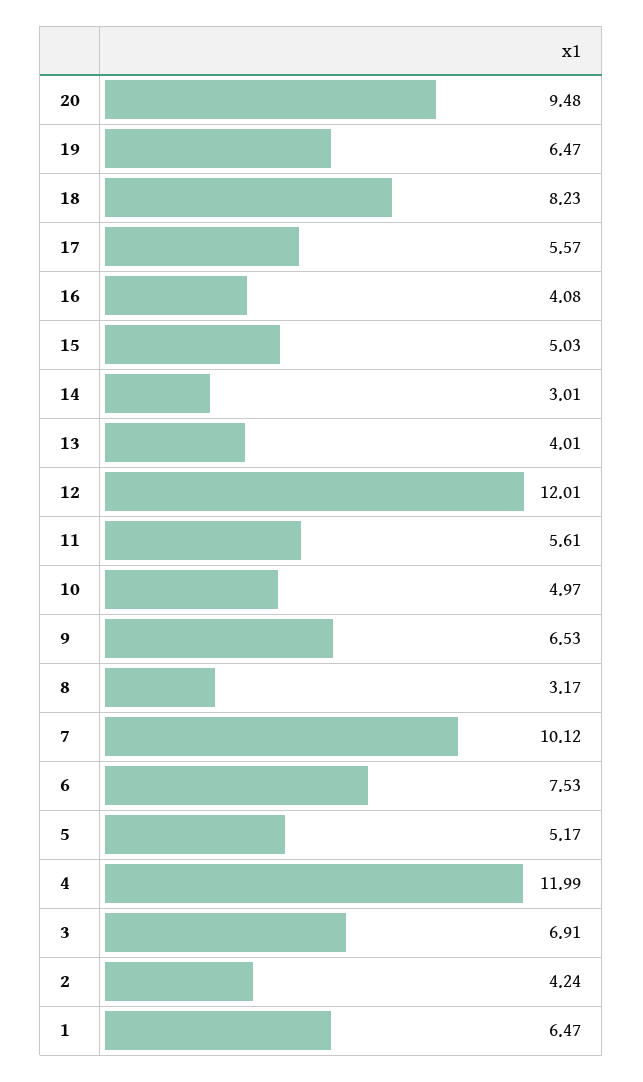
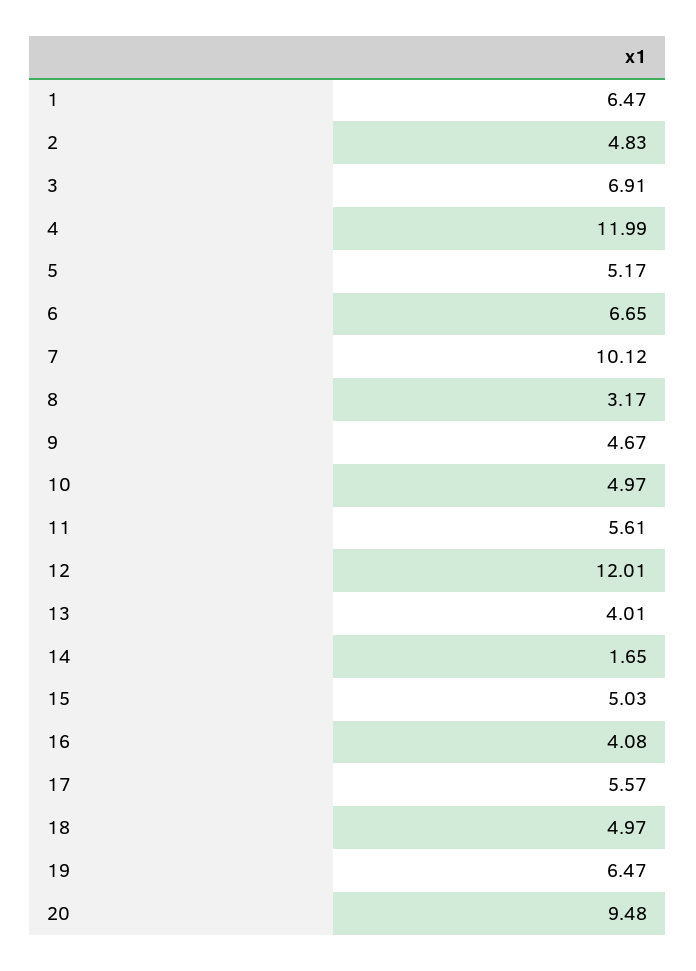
18: 8.23 -> 4.97
14: 3.01 -> 1.65
9: 6.53 -> 4.67
6: 7.53 -> 6.65
2: 4.24 -> 4.83

